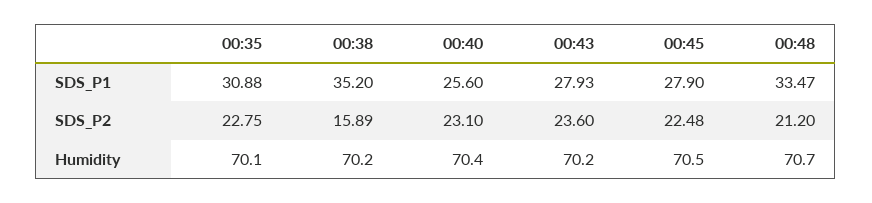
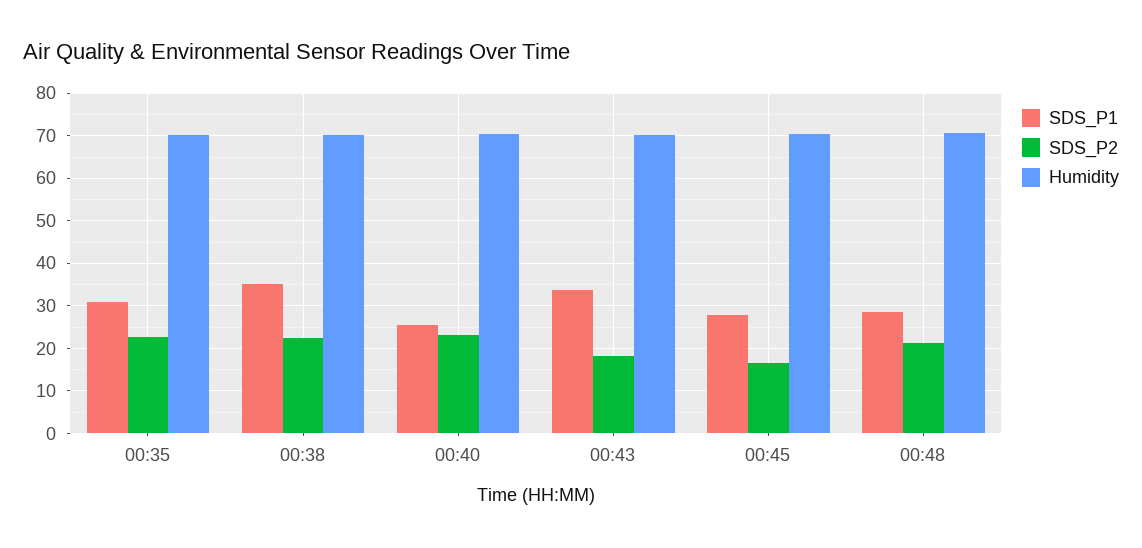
SDS_P1, 00:43: 27.93 -> 34
SDS_P1, 00:48: 33.47 -> 28
SDS_P2, 00:38: 15.89 -> 22
SDS_P2, 00:43: 23.6 -> 18
SDS_P2, 00:45: 22.48 -> 16

